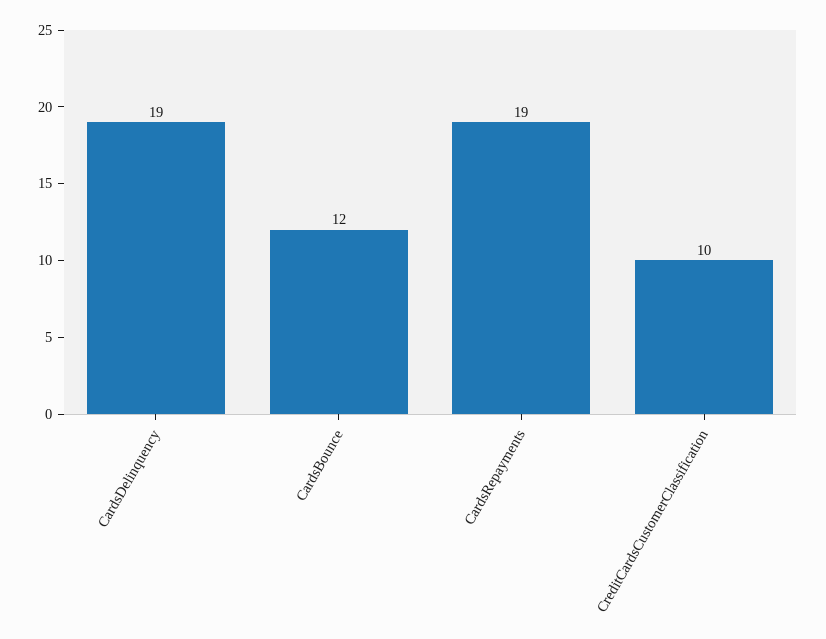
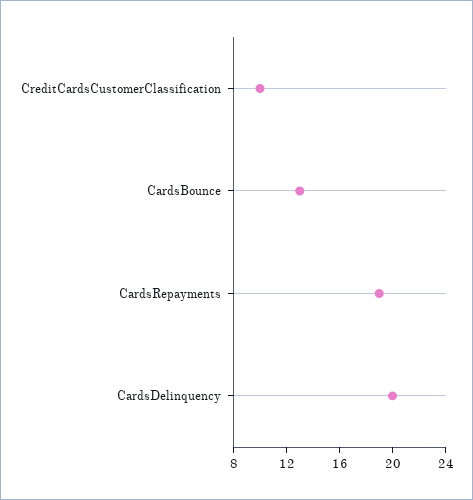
CardsDelinquency: 19 -> 20
CardsBounce: 12 -> 13

